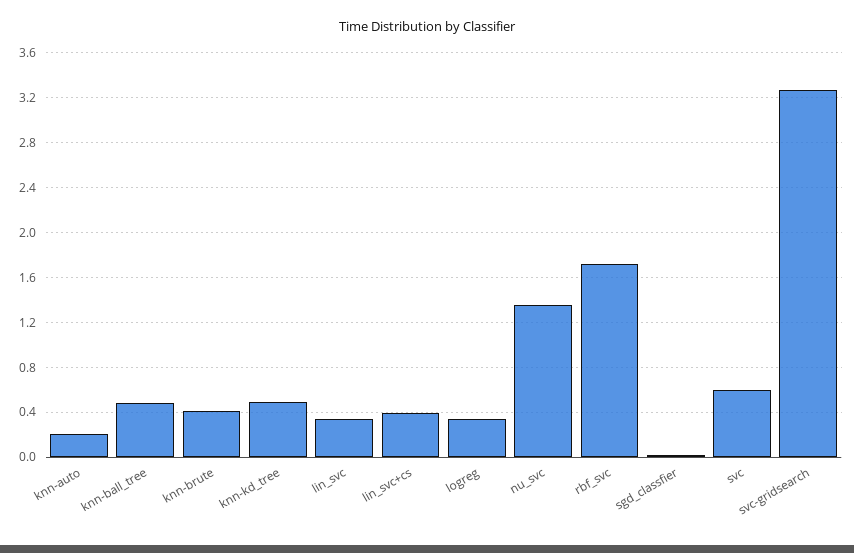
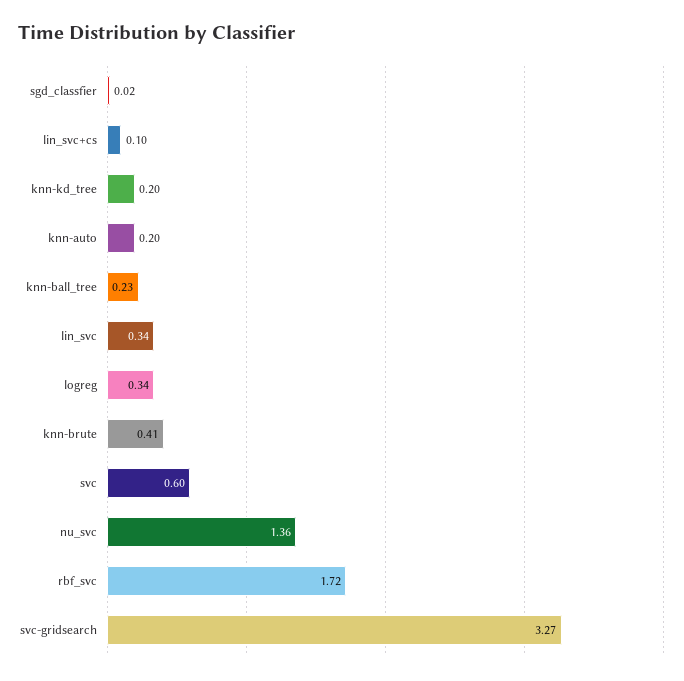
knn-ball_tree: 0.5 -> 0.23
knn-kd_tree: 0.5 -> 0.2
lin_svc+cs: 0.4 -> 0.1

